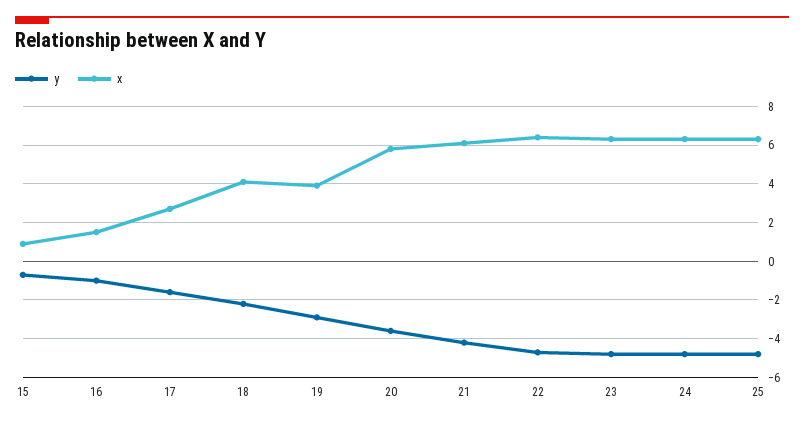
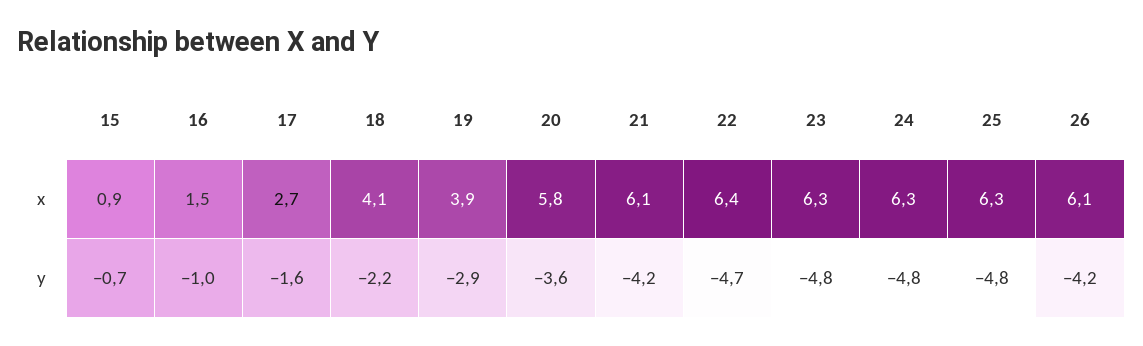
x, 26: none -> 6.1
y, 26: none -> -4.2

